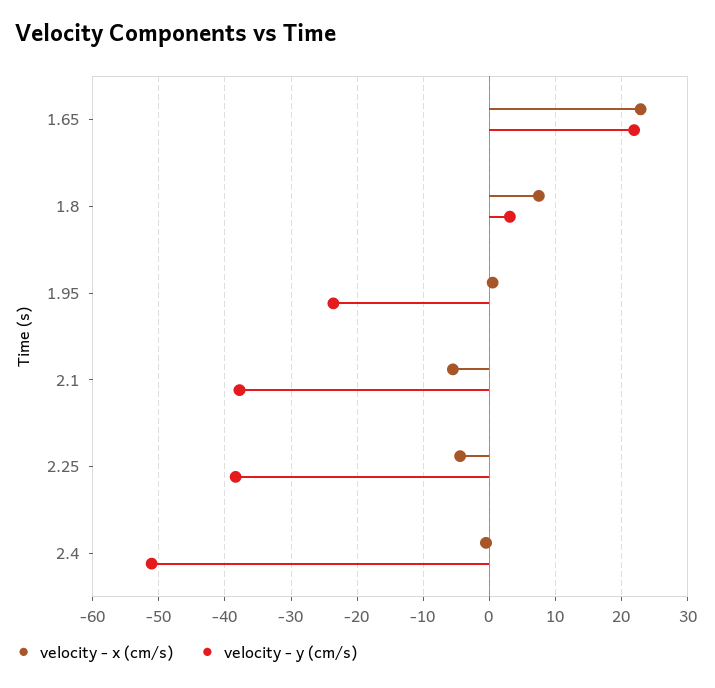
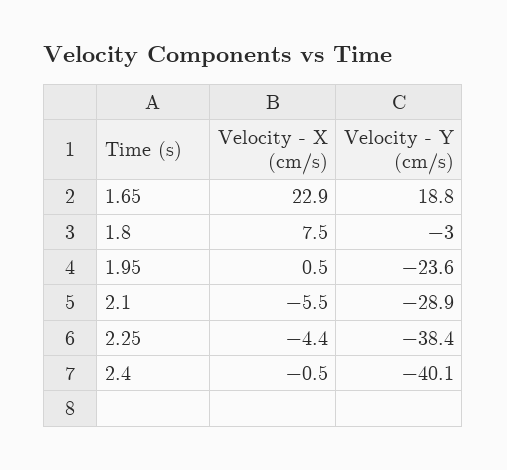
velocity - y (cm/s), 1.65: 22 -> 18.8
velocity - y (cm/s), 1.8: 3 -> -3
velocity - y (cm/s), 2.1: -38 -> -28.9
velocity - y (cm/s), 2.4: -51 -> -40.1

